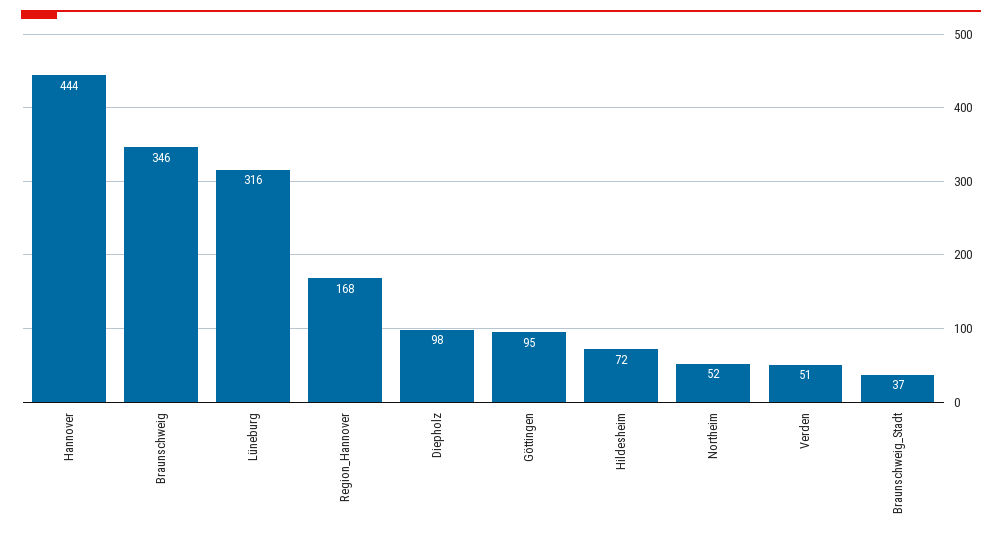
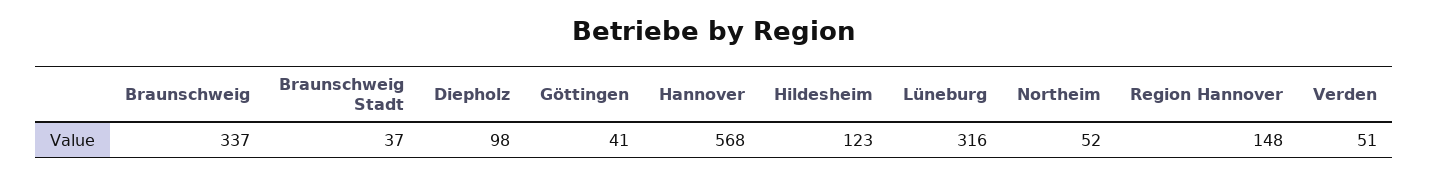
Hannover: 444 -> 568
Braunschweig: 346 -> 337
Region_Hannover: 168 -> 148
Göttingen: 95 -> 41
Hildesheim: 72 -> 123

